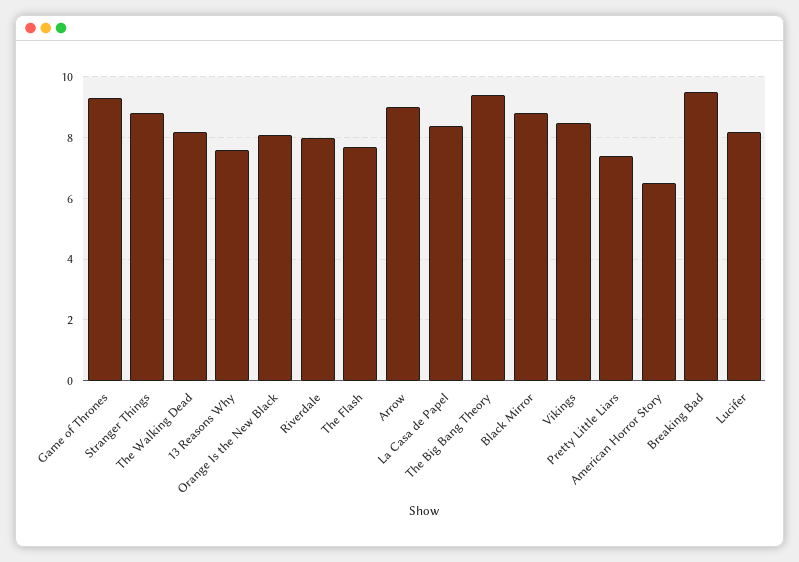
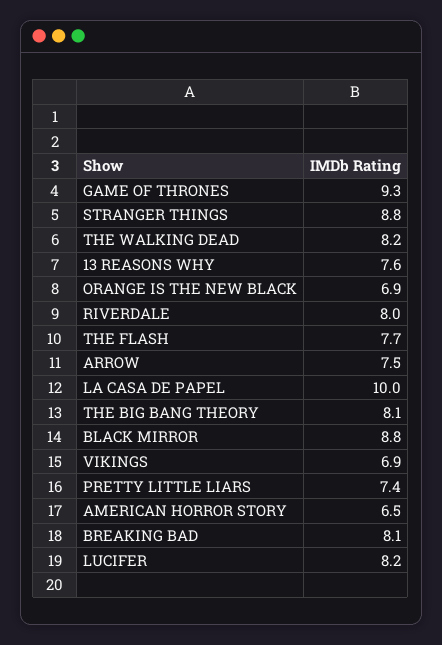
Orange Is the New Black: 8 -> 6.9
Arrow: 9 -> 7.5
La Casa de Papel: 8.5 -> 10
The Big Bang Theory: 9.5 -> 8.1
Vikings: 8.5 -> 6.9
Breaking Bad: 9.5 -> 8.1

